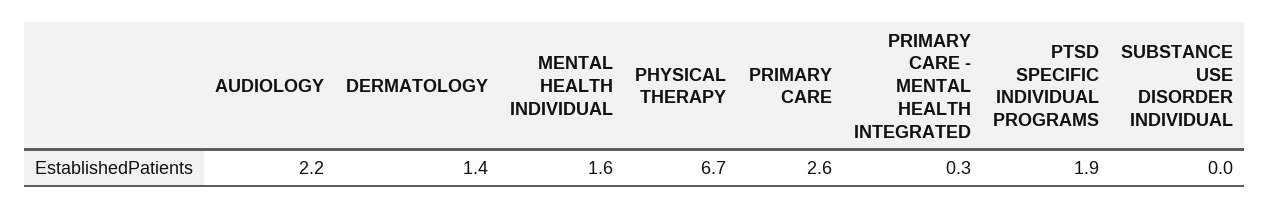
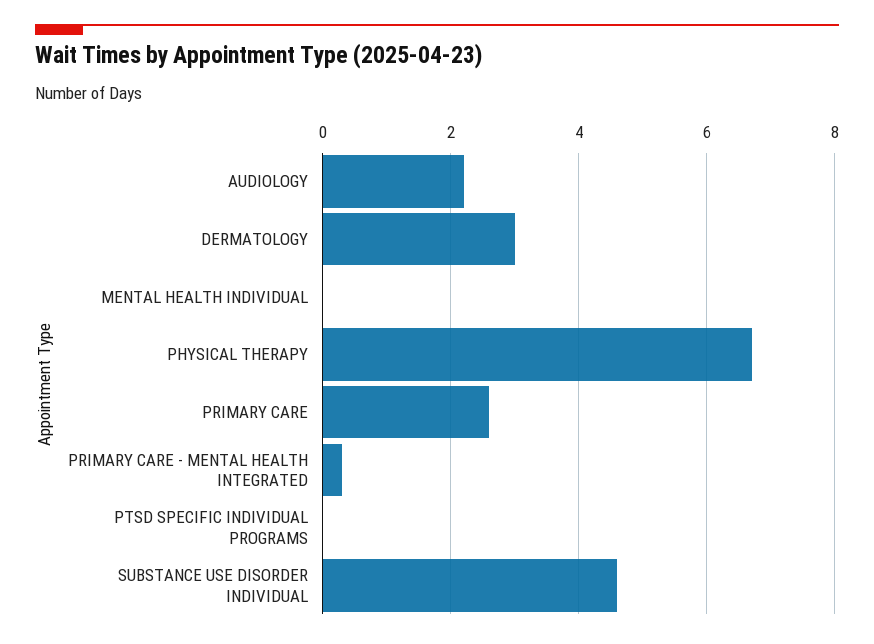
DERMATOLOGY: 1.4 -> 3
MENTAL HEALTH INDIVIDUAL: 1.6 -> 0
PTSD SPECIFIC INDIVIDUAL PROGRAMS: 1.9 -> 0
SUBSTANCE USE DISORDER INDIVIDUAL: 0 -> 4.5

